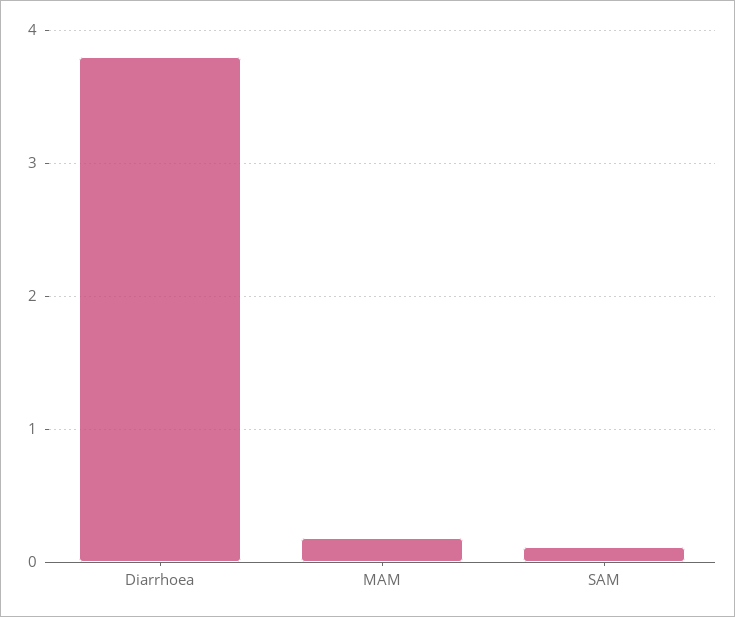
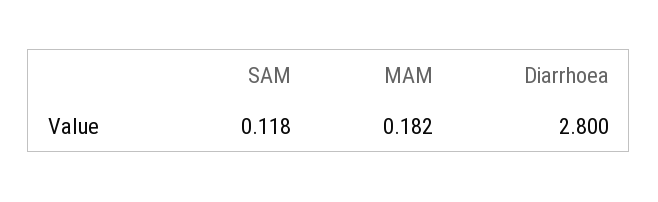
Diarrhoea: 3.8 -> 2.8

